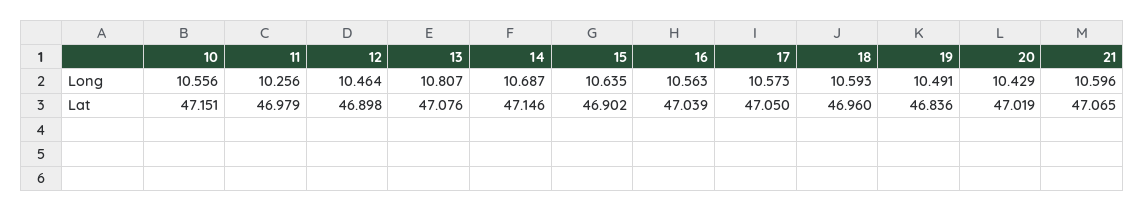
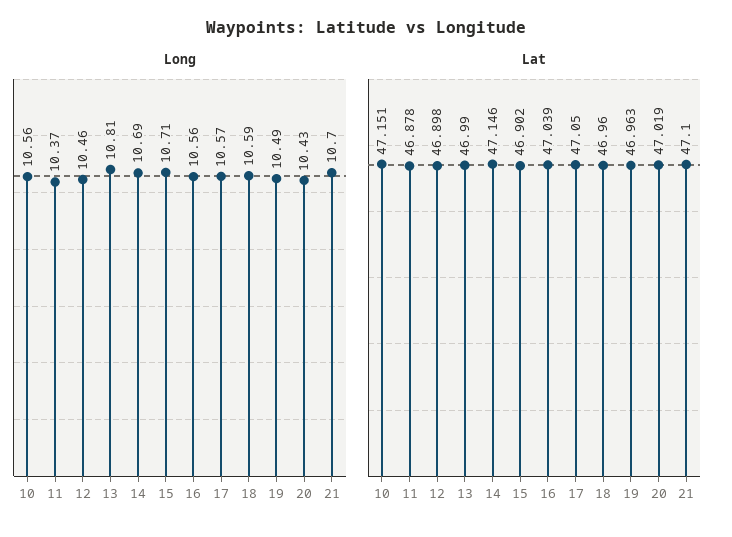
Long, 11: 10.256 -> 10.37
Long, 15: 10.635 -> 10.71
Long, 21: 10.596 -> 10.7
Lat, 11: 46.979 -> 46.878
Lat, 13: 47.076 -> 46.99
Lat, 19: 46.836 -> 46.963
Lat, 21: 47.065 -> 47.1

